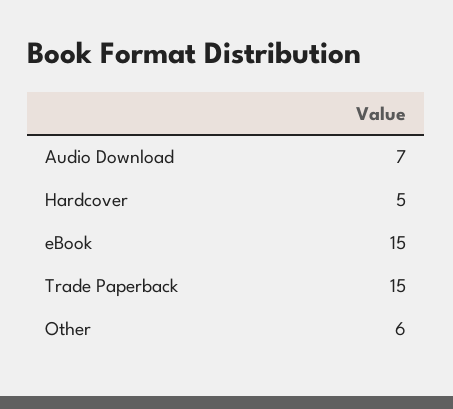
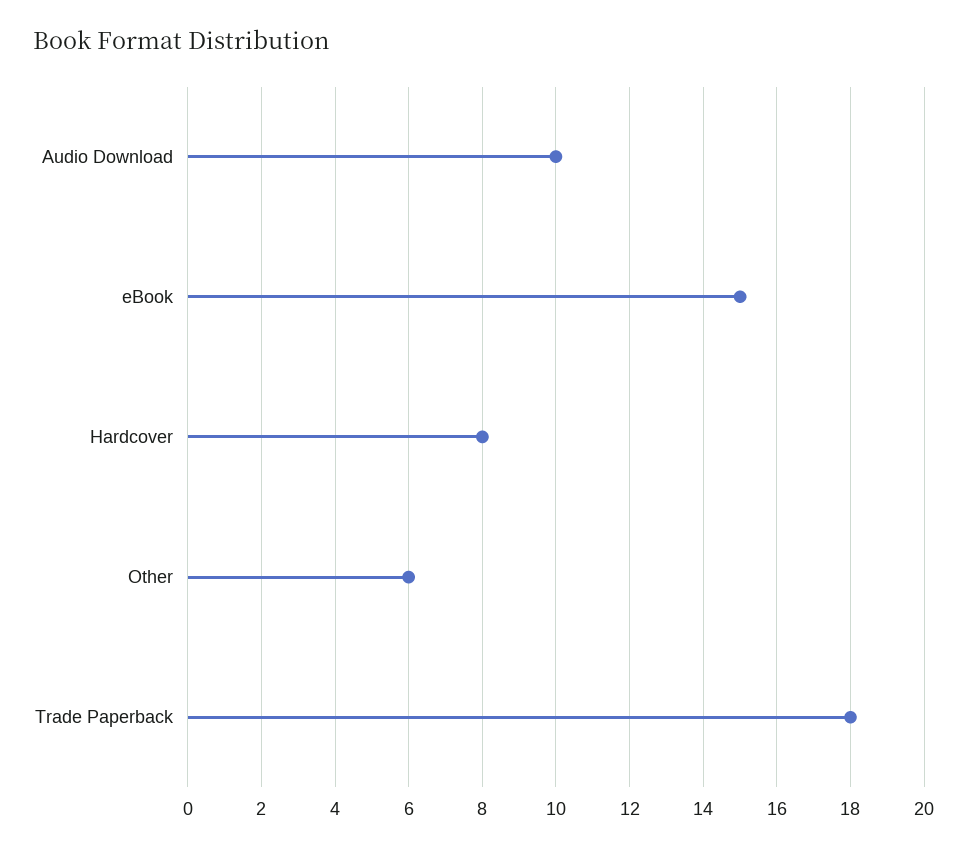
Audio Download: 7 -> 10
Hardcover: 5 -> 8
Trade Paperback: 15 -> 18

